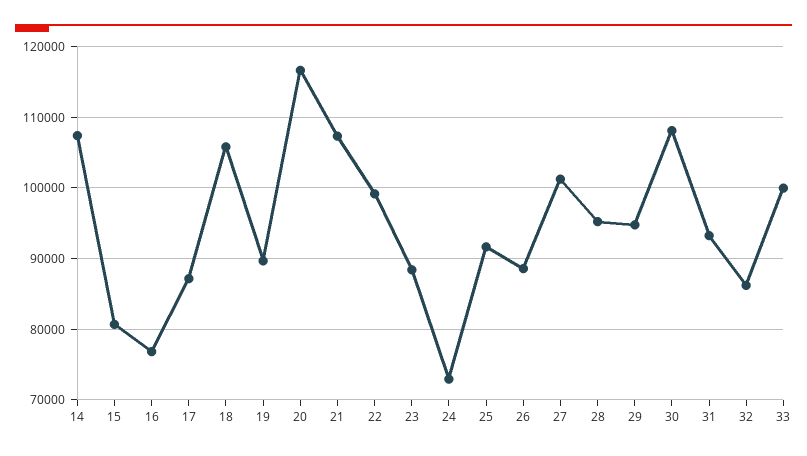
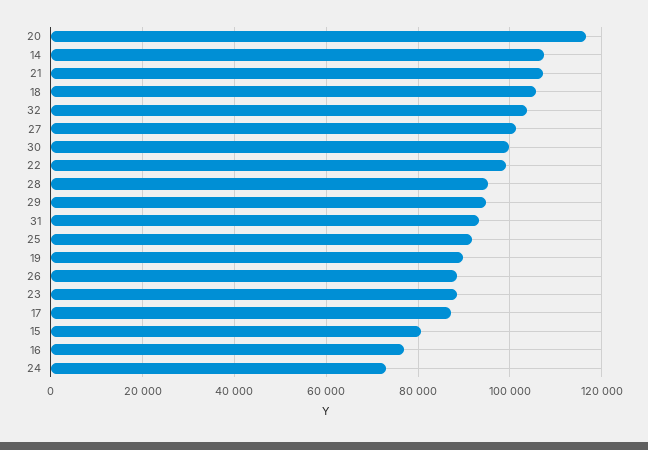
30: 108000 -> 100000
32: 86000 -> 104000
33: 100000 -> none

